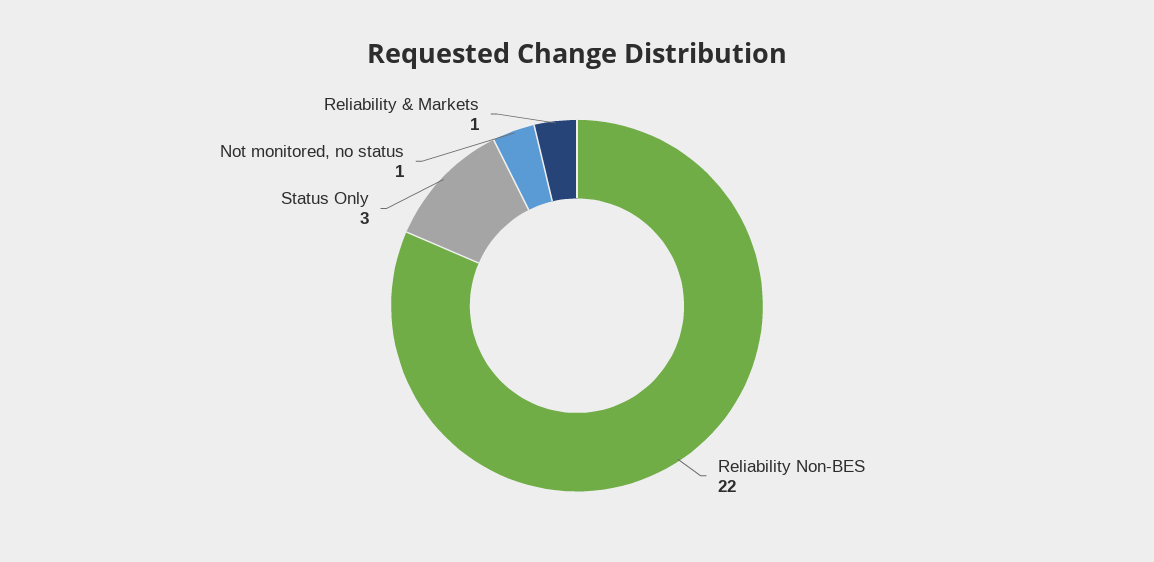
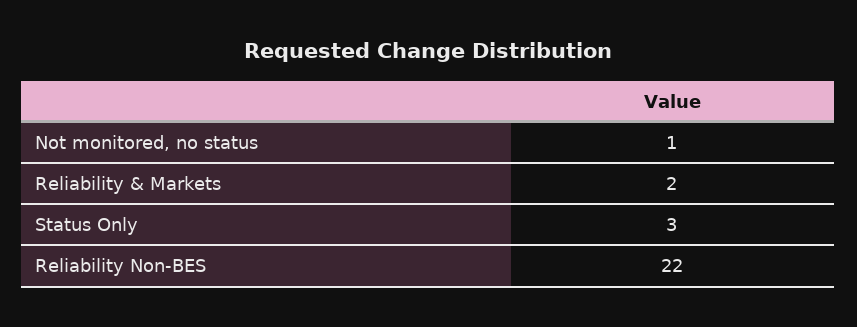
Reliability & Markets: 1 -> 2

